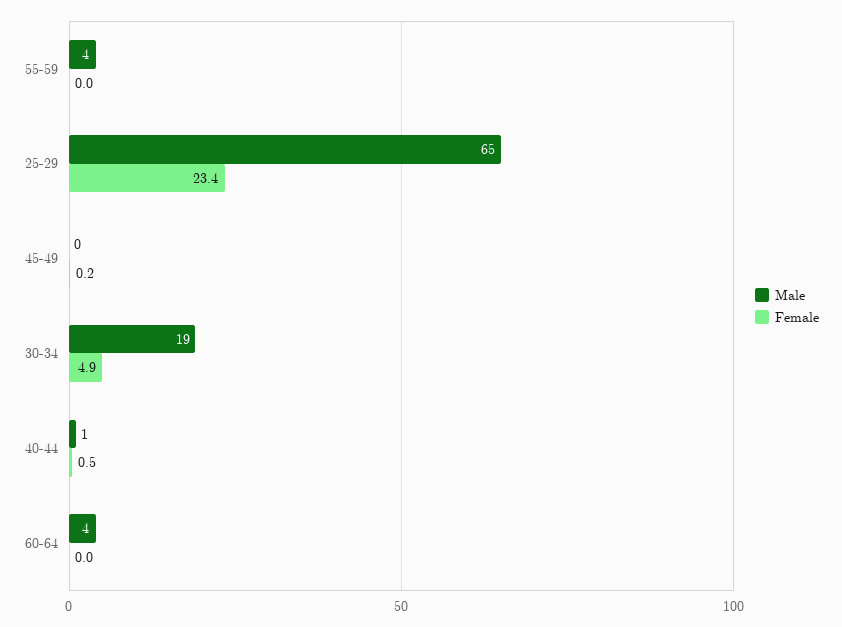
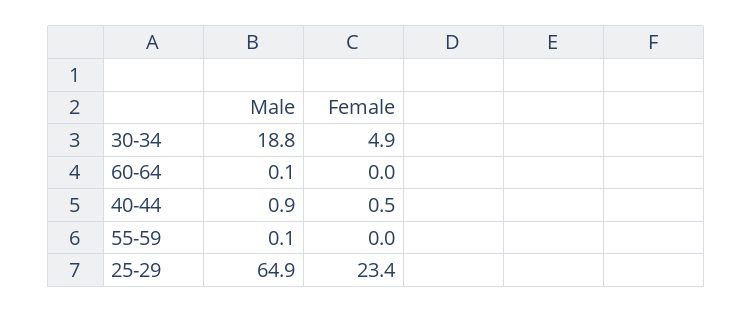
Male, 55-59: 4 -> 0.1
Male, 45-49: 0 -> none
Female, 45-49: 0.2 -> none
Male, 60-64: 4 -> 0.1

